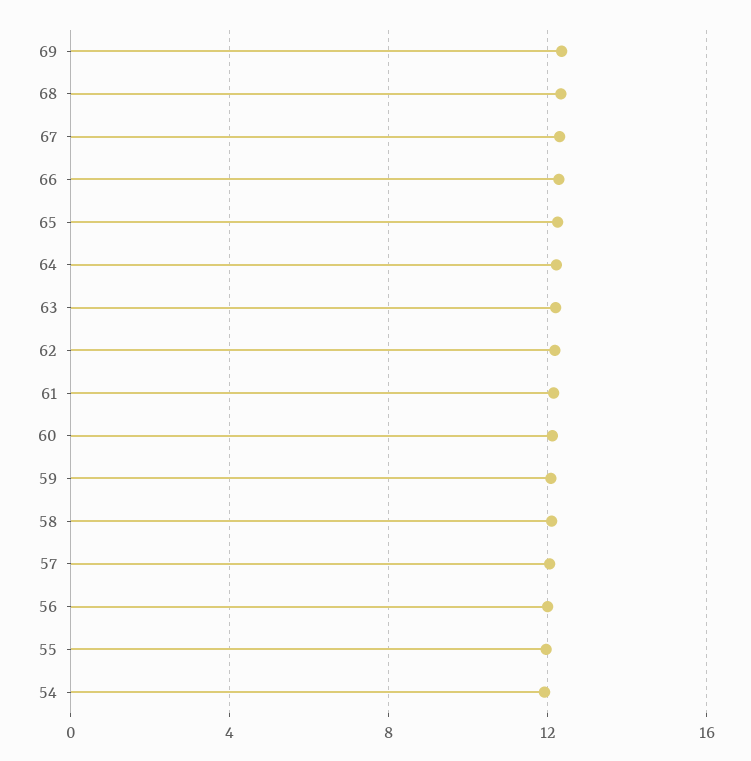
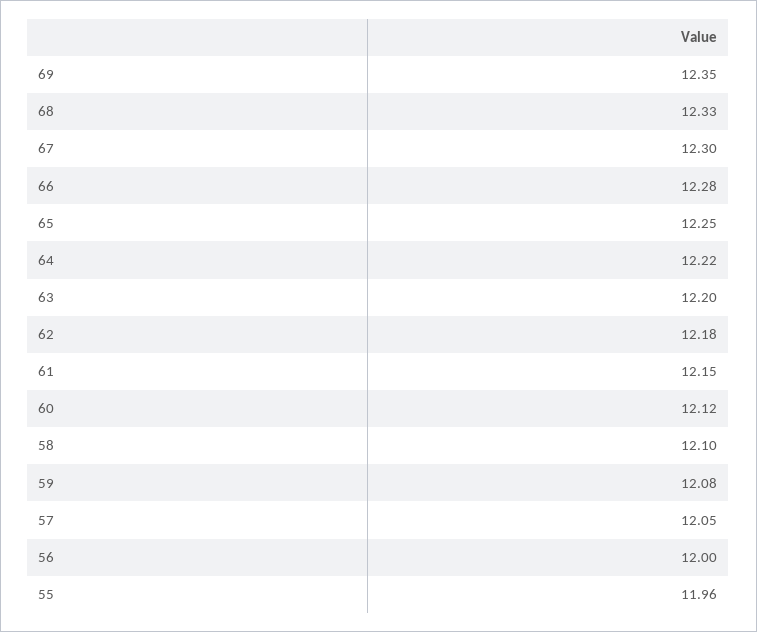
54: 12 -> none

